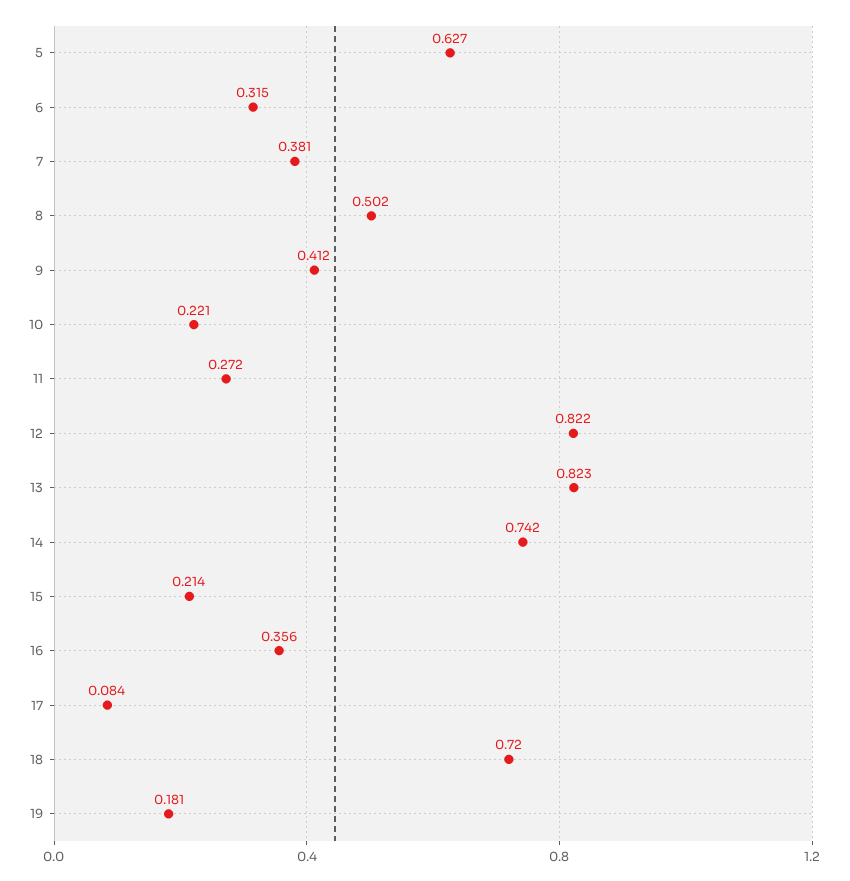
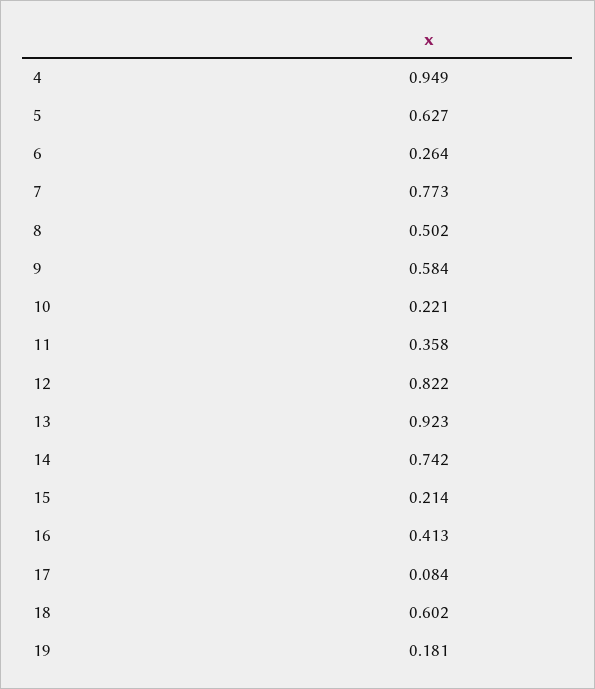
6: 0.315 -> 0.264
7: 0.381 -> 0.773
9: 0.412 -> 0.584
11: 0.272 -> 0.358
13: 0.823 -> 0.923
16: 0.356 -> 0.413
18: 0.72 -> 0.602
4: none -> 0.949

